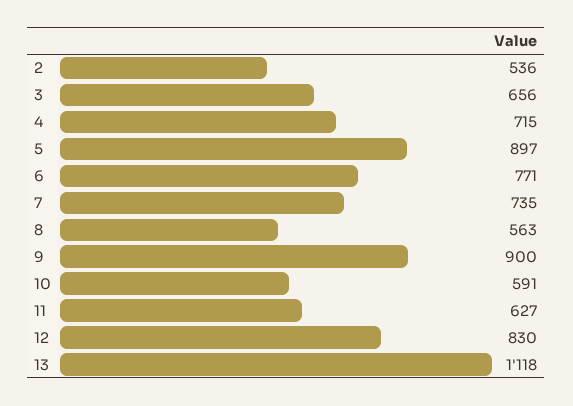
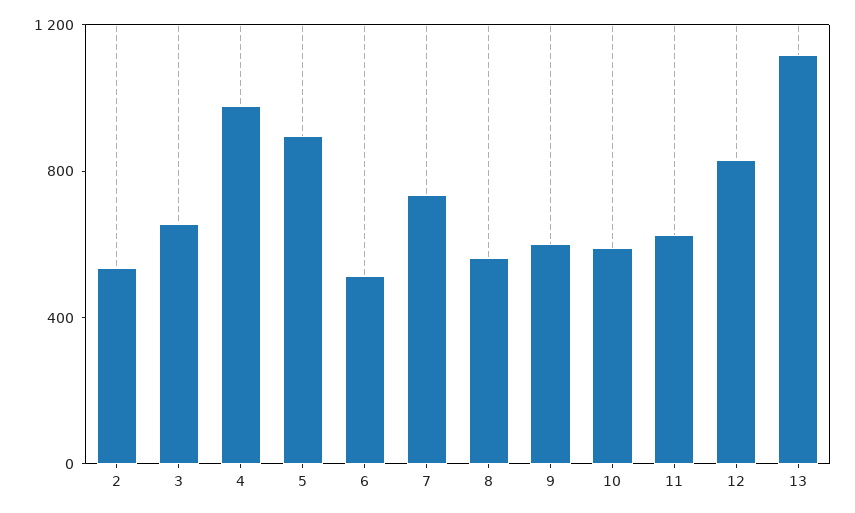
4: 715 -> 1000
6: 771 -> 500
9: 900 -> 600

